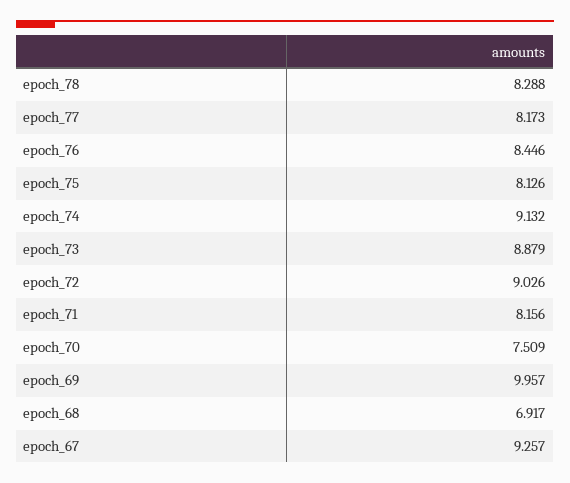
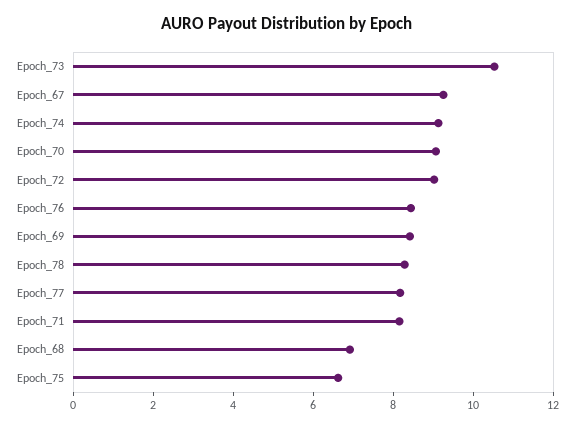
epoch_75: 8.126 -> 6.5
epoch_73: 8.879 -> 10.5
epoch_70: 7.509 -> 9
epoch_69: 9.957 -> 8.5

